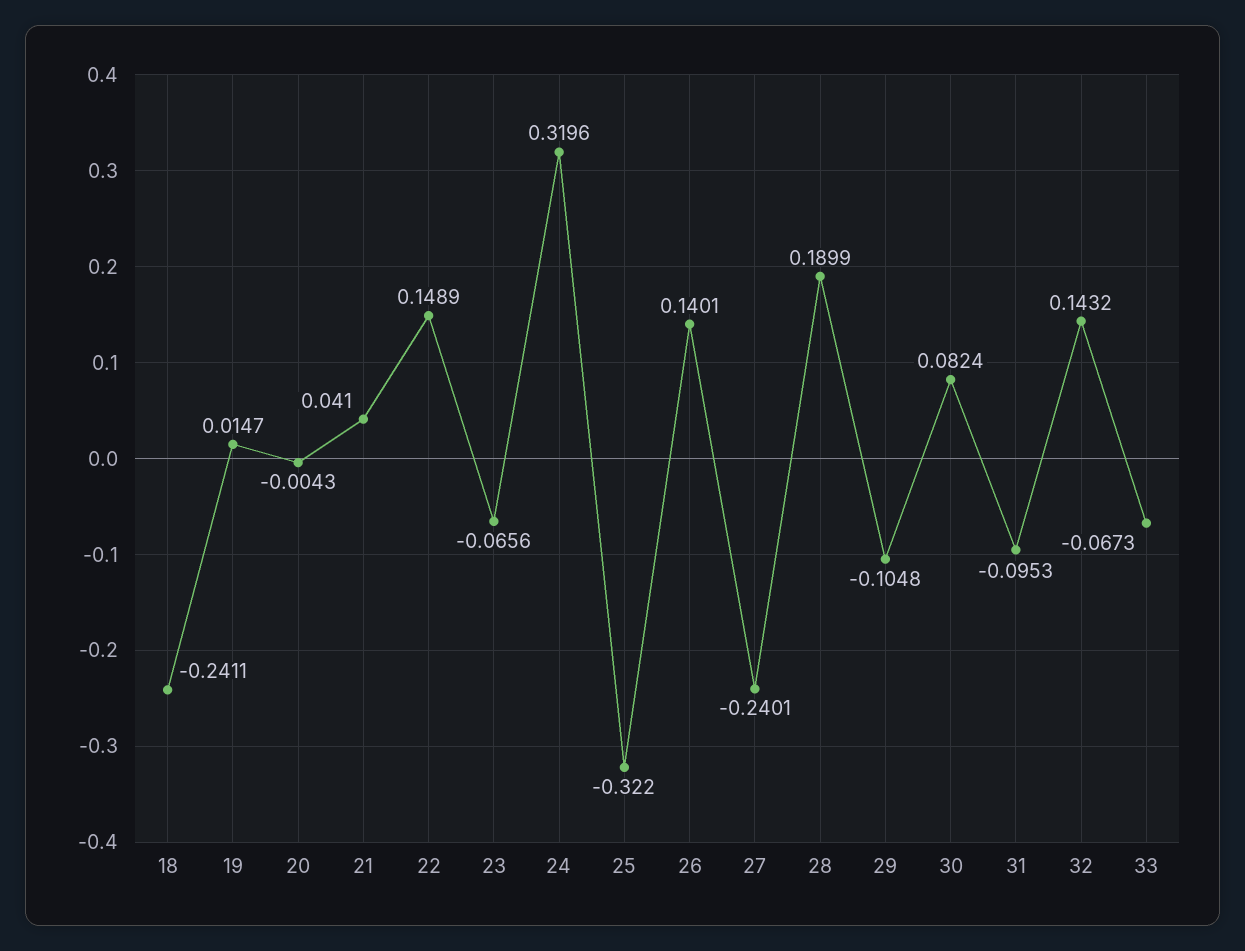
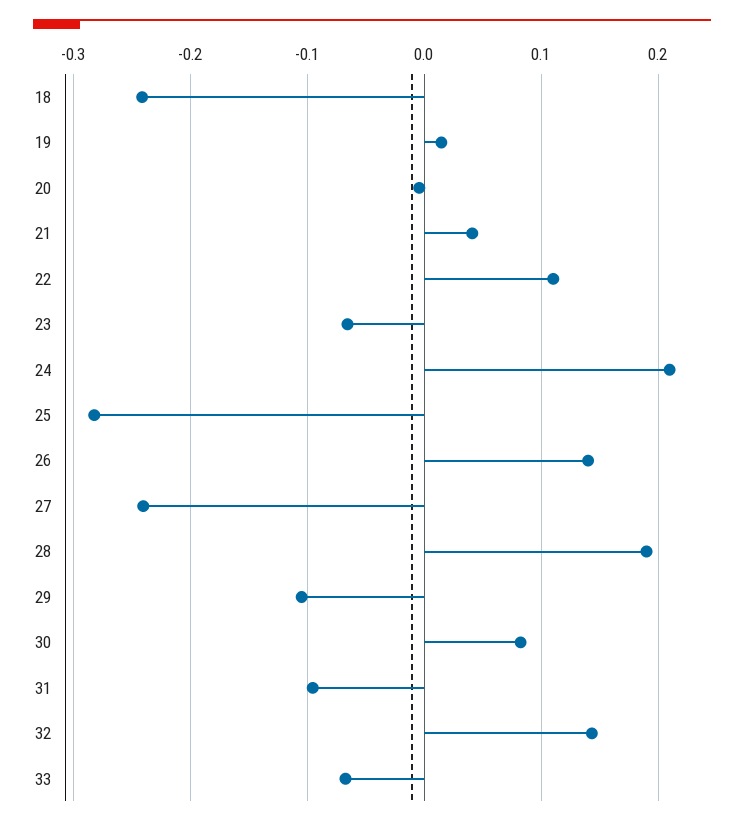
22: 0.1489 -> 0.11
24: 0.3196 -> 0.21
25: -0.322 -> -0.28

